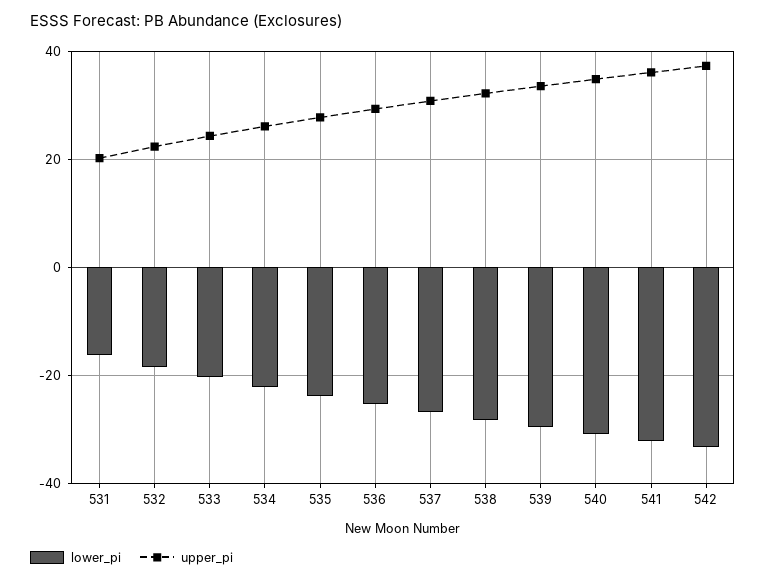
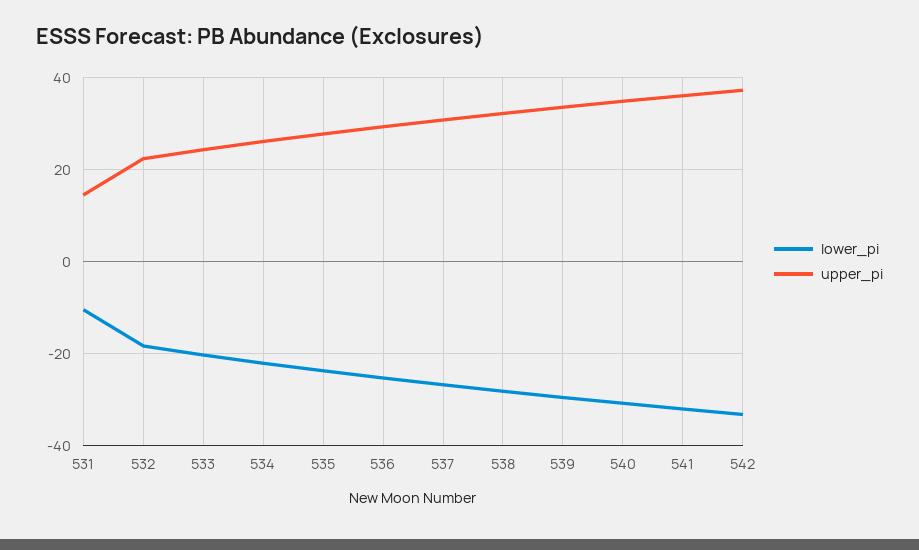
lower_pi, 531: -16 -> -10
upper_pi, 531: 20 -> 14

